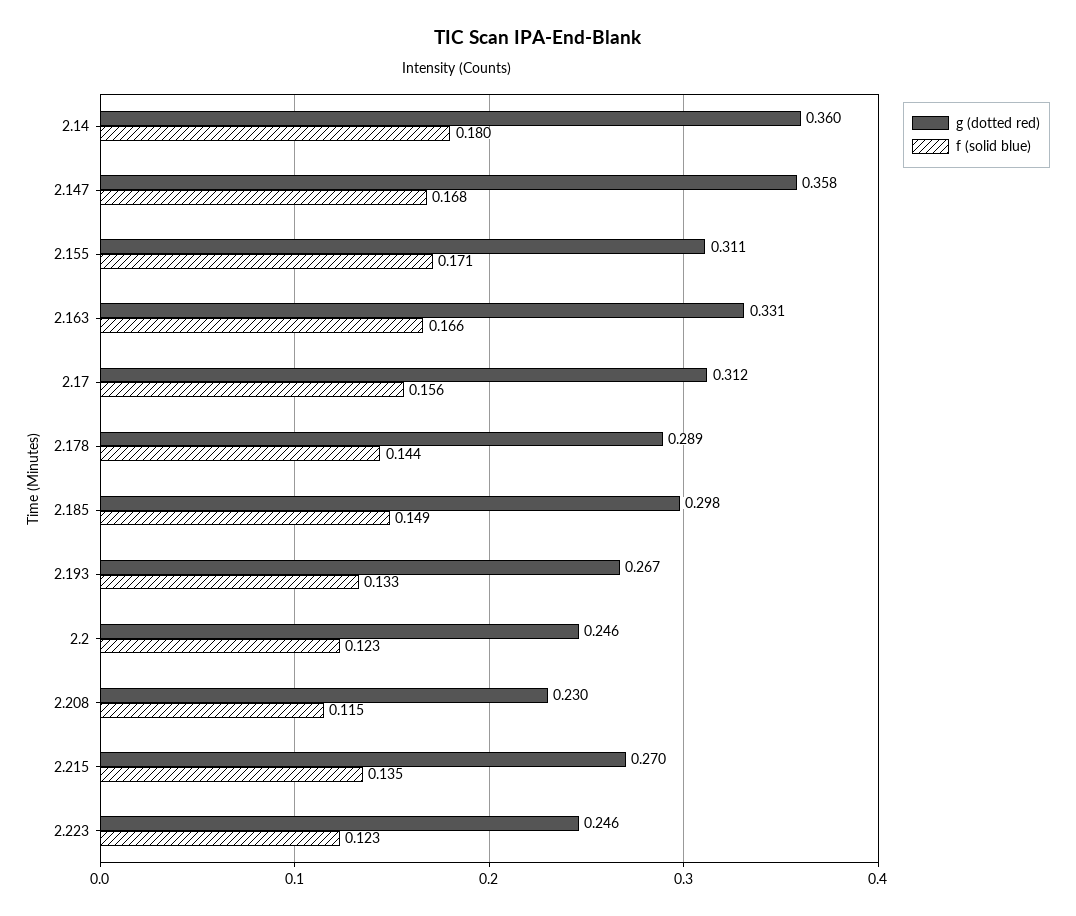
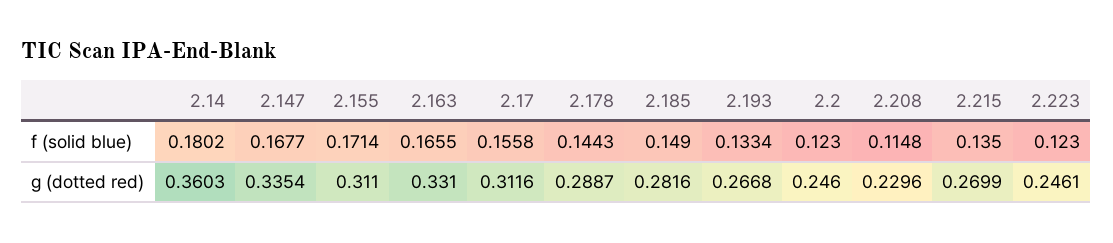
g (dotted red), 2.147: 0.358 -> 0.3354
g (dotted red), 2.185: 0.298 -> 0.2816

